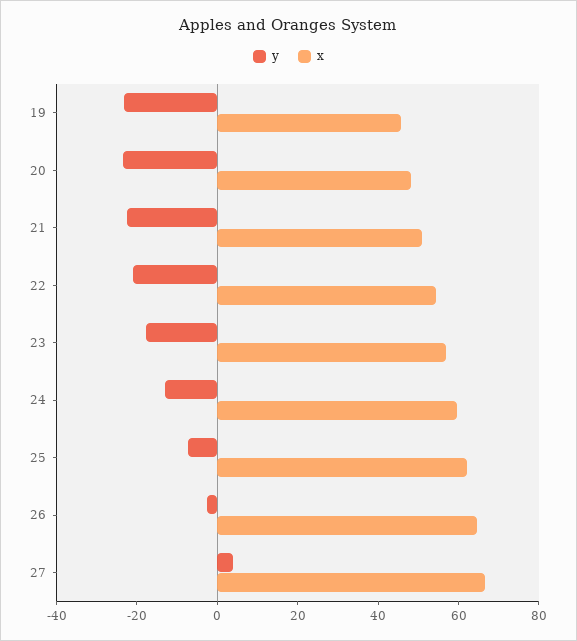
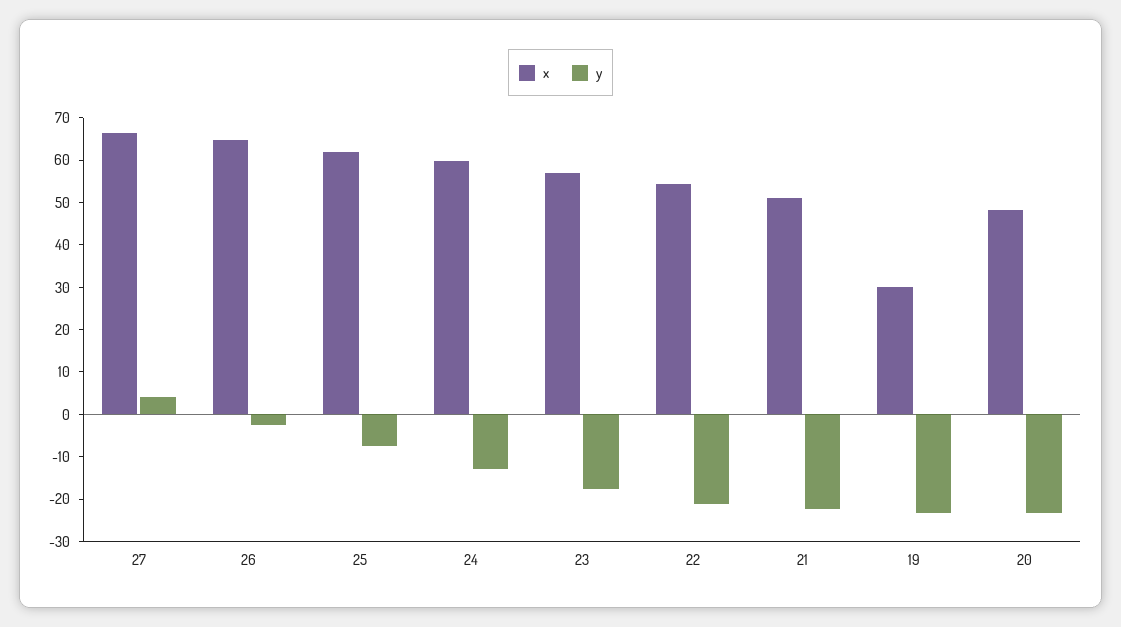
x, 19: 45 -> 30

